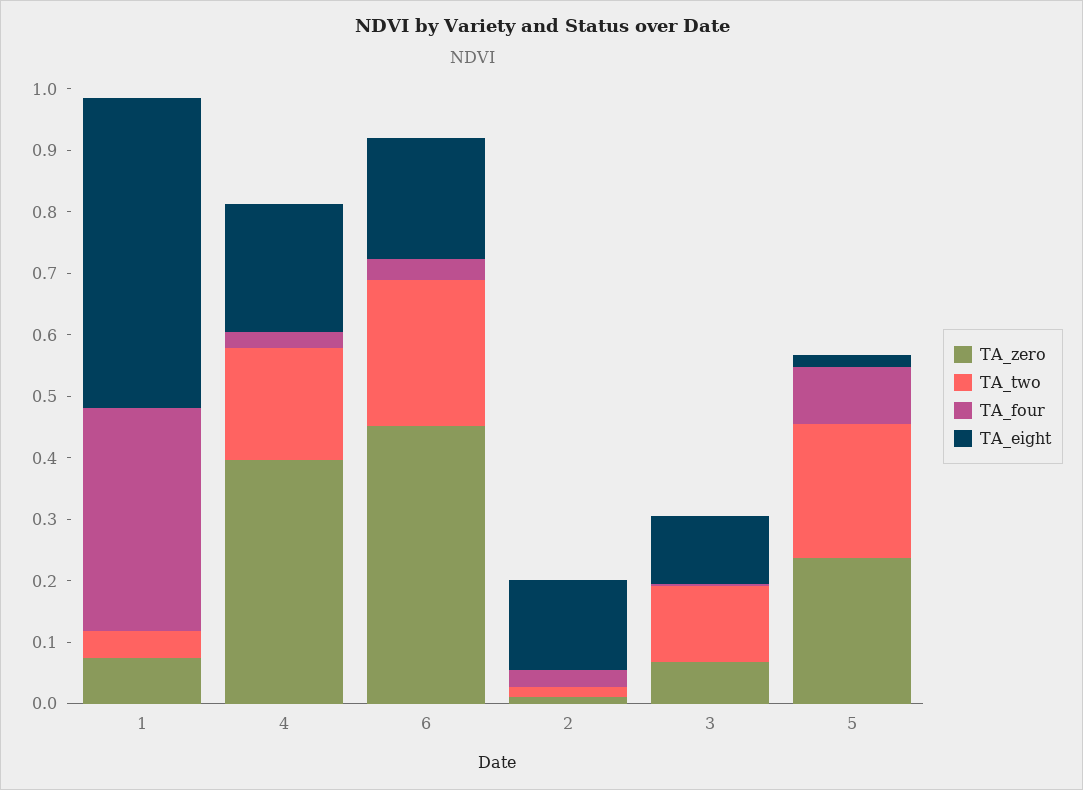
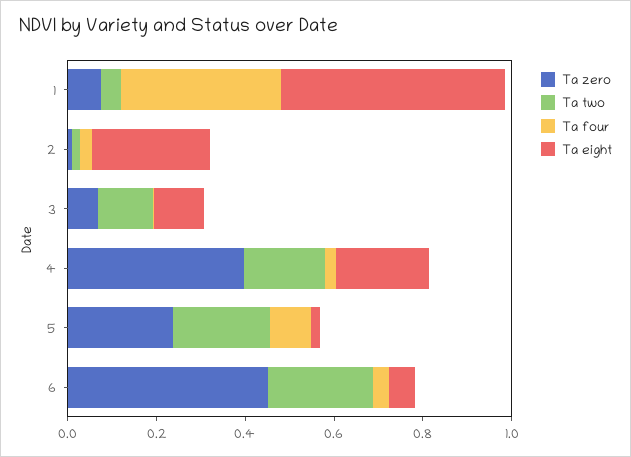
TA_eight, 6: 0.2 -> 0.05
TA_eight, 2: 0.14 -> 0.25

